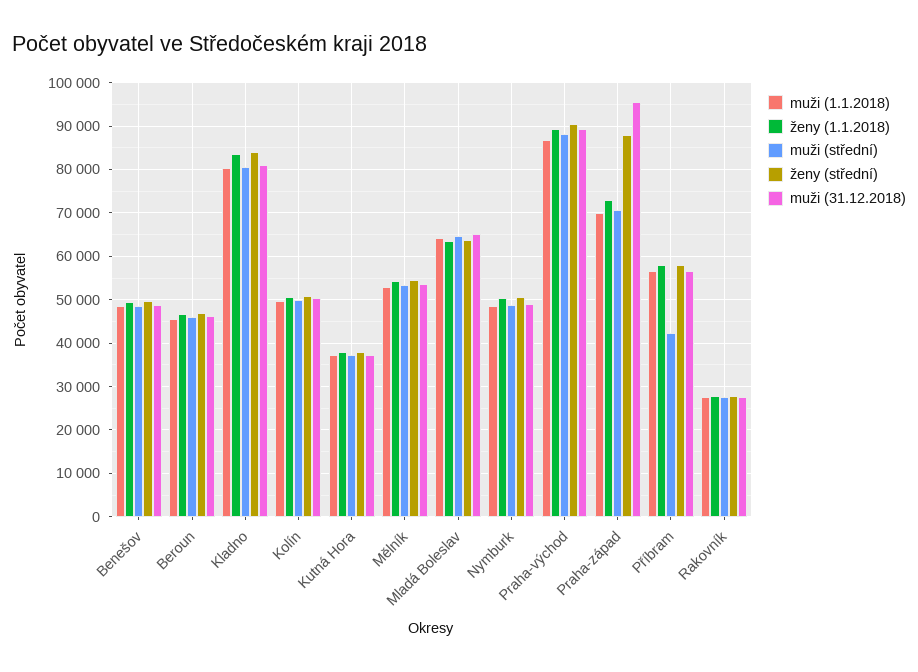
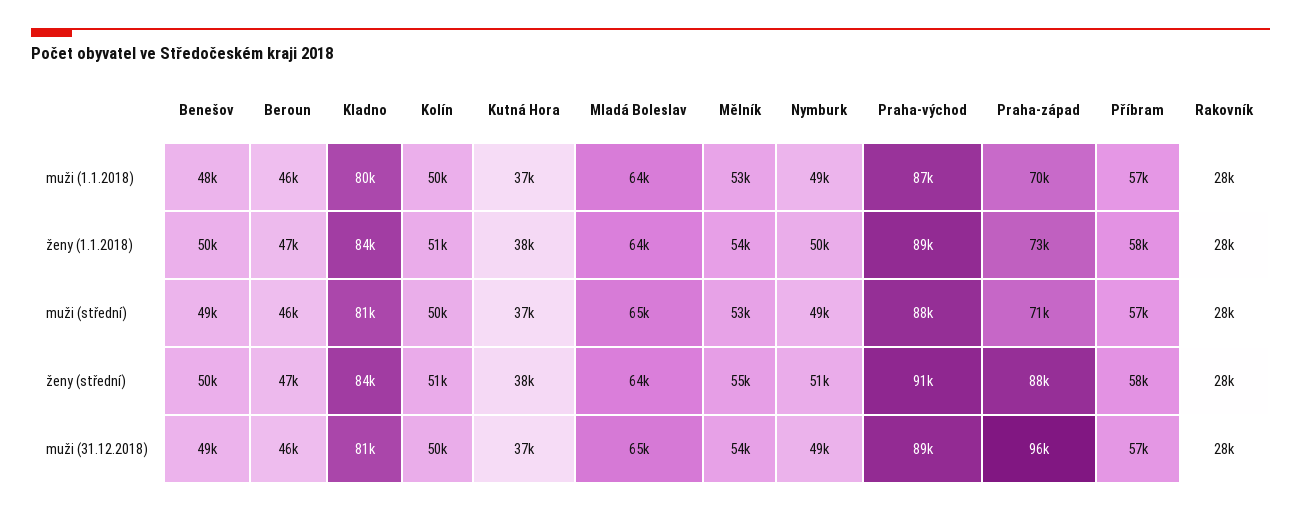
muži (střední), Příbram: 42000 -> 57000

